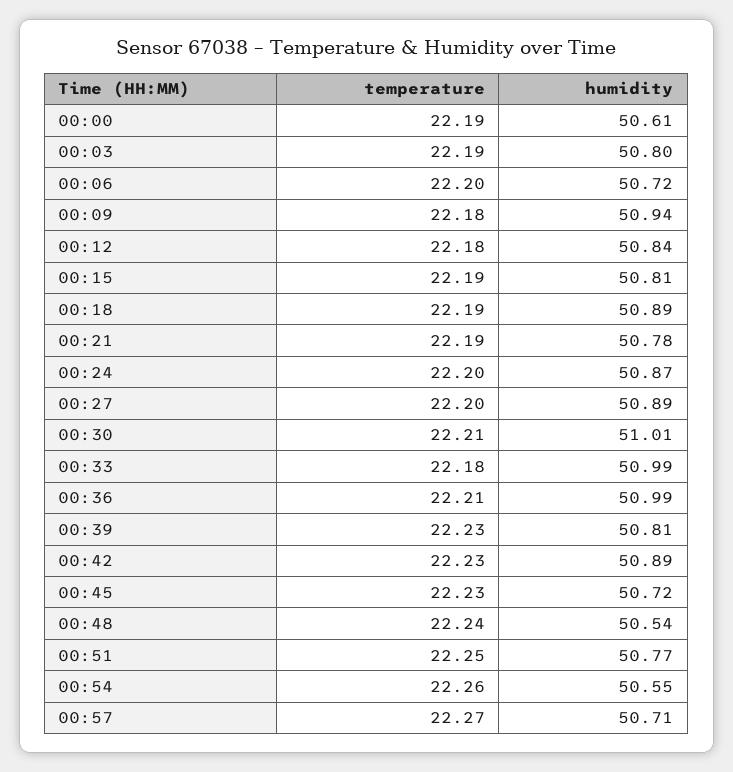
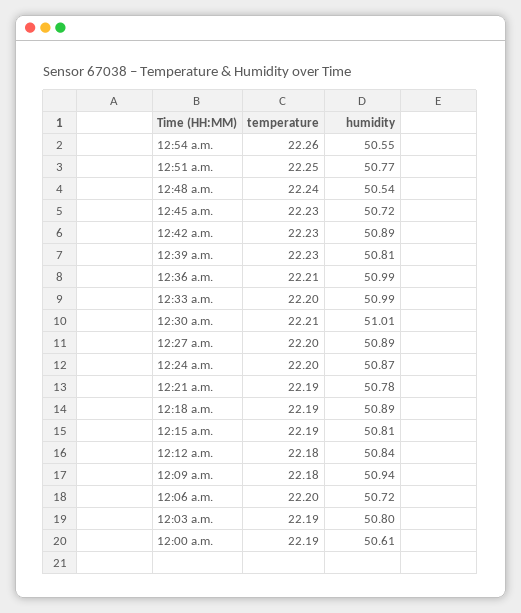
temperature, 00:33: 22.18 -> 22.2
temperature, 00:57: 22.27 -> none
humidity, 00:57: 50.71 -> none

